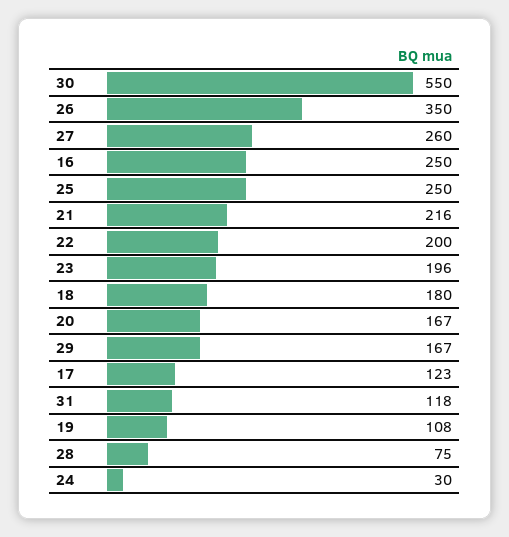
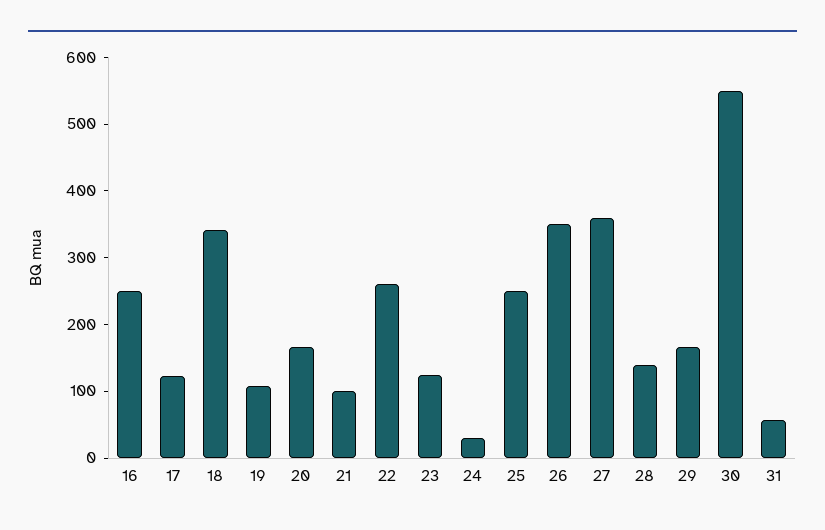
27: 260 -> 360
21: 216 -> 100
22: 200 -> 260
23: 196 -> 120
18: 180 -> 340
31: 118 -> 60
28: 75 -> 140

